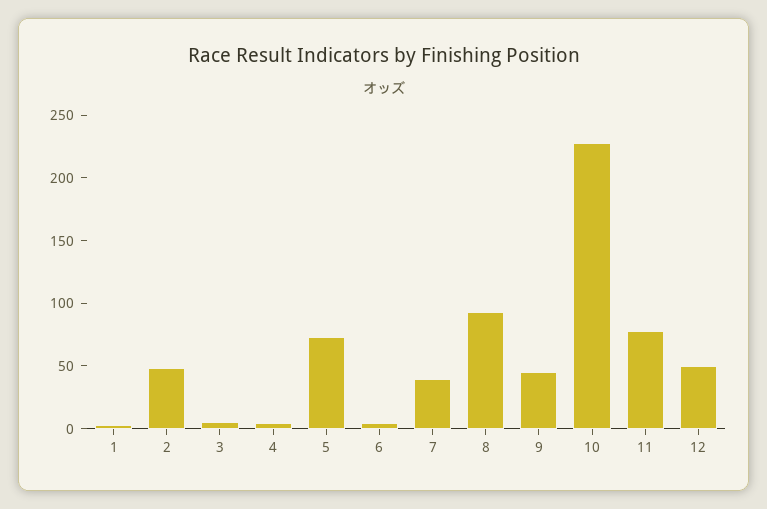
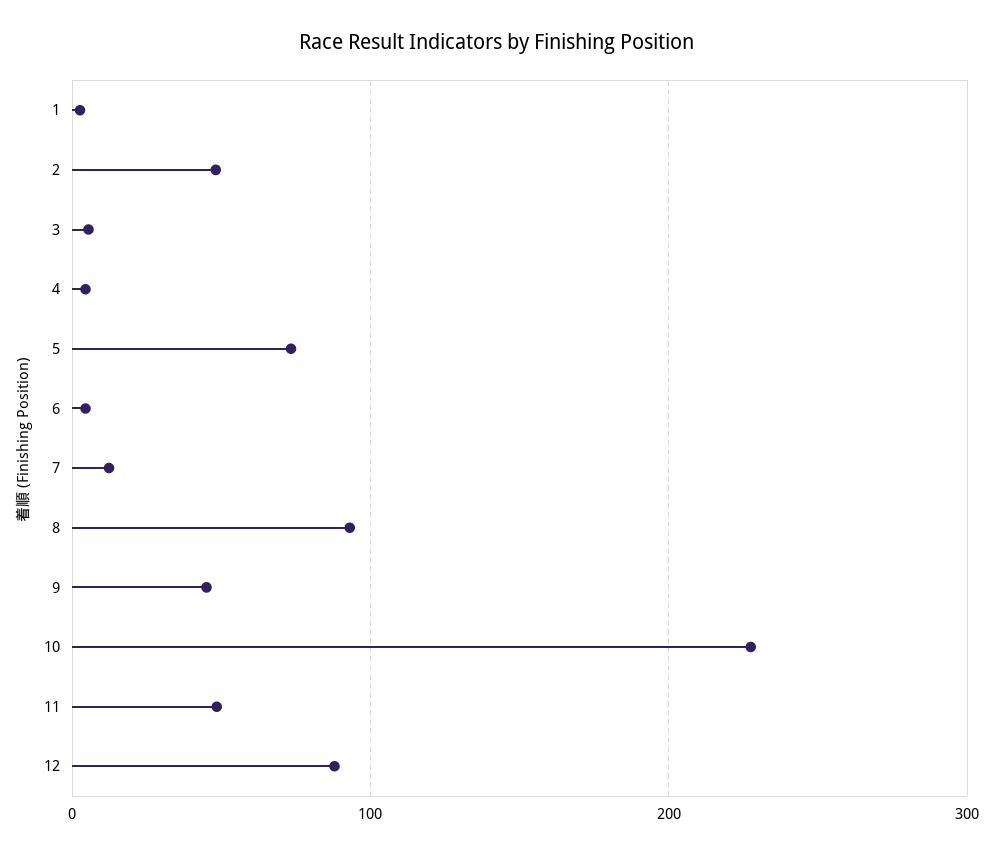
7: 40 -> 10
11: 80 -> 50
12: 50 -> 90

